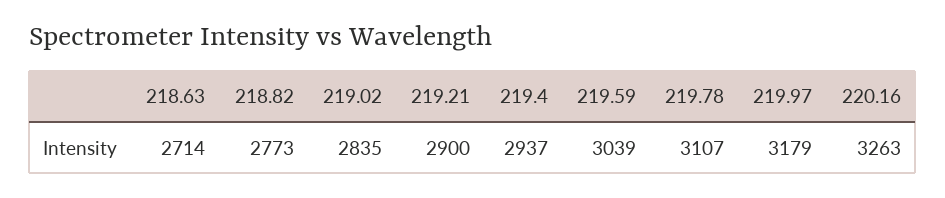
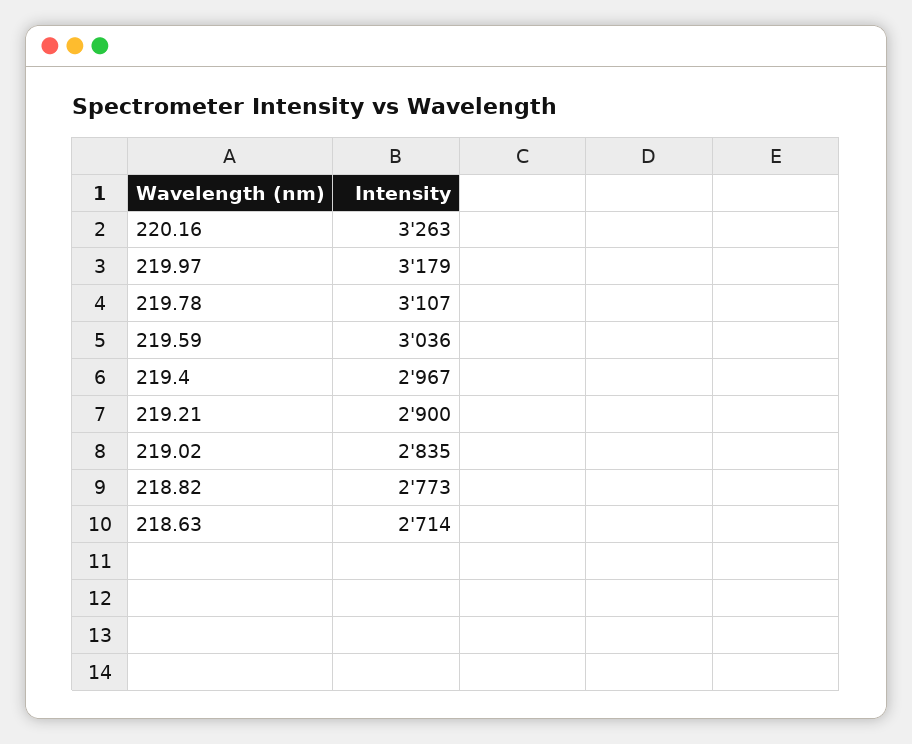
219.4: 2937 -> 2967
219.59: 3039 -> 3036

